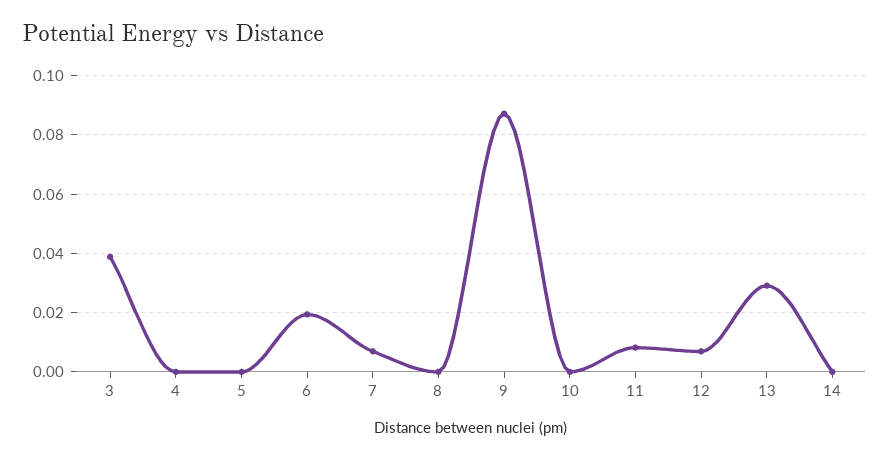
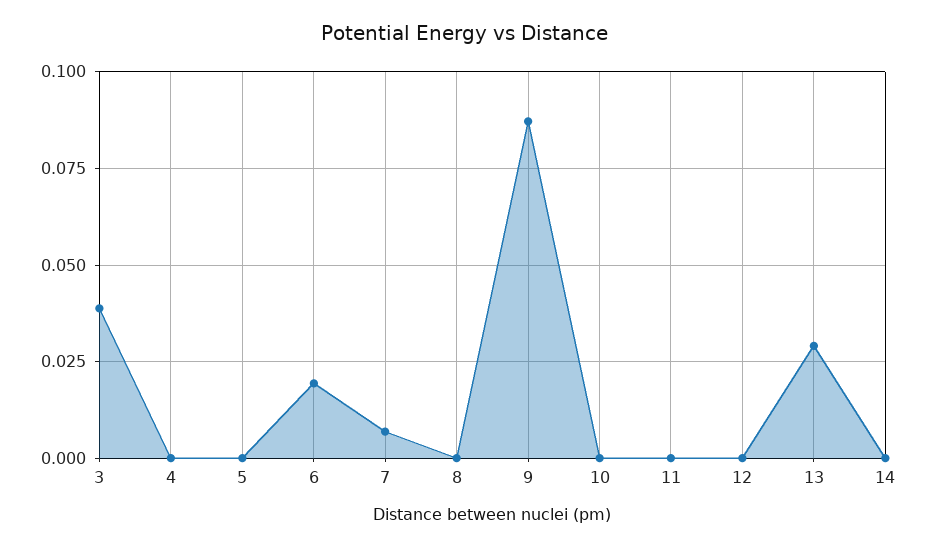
11: 0.0075 -> 0
12: 0.0075 -> 0

